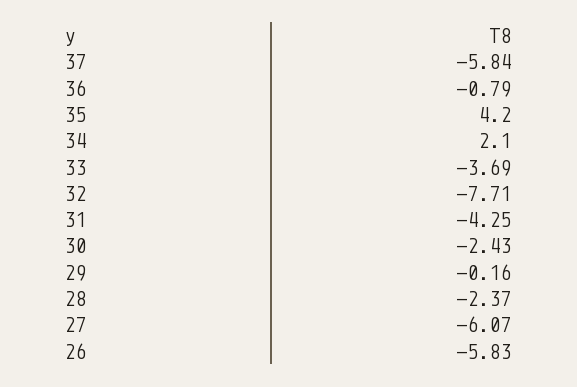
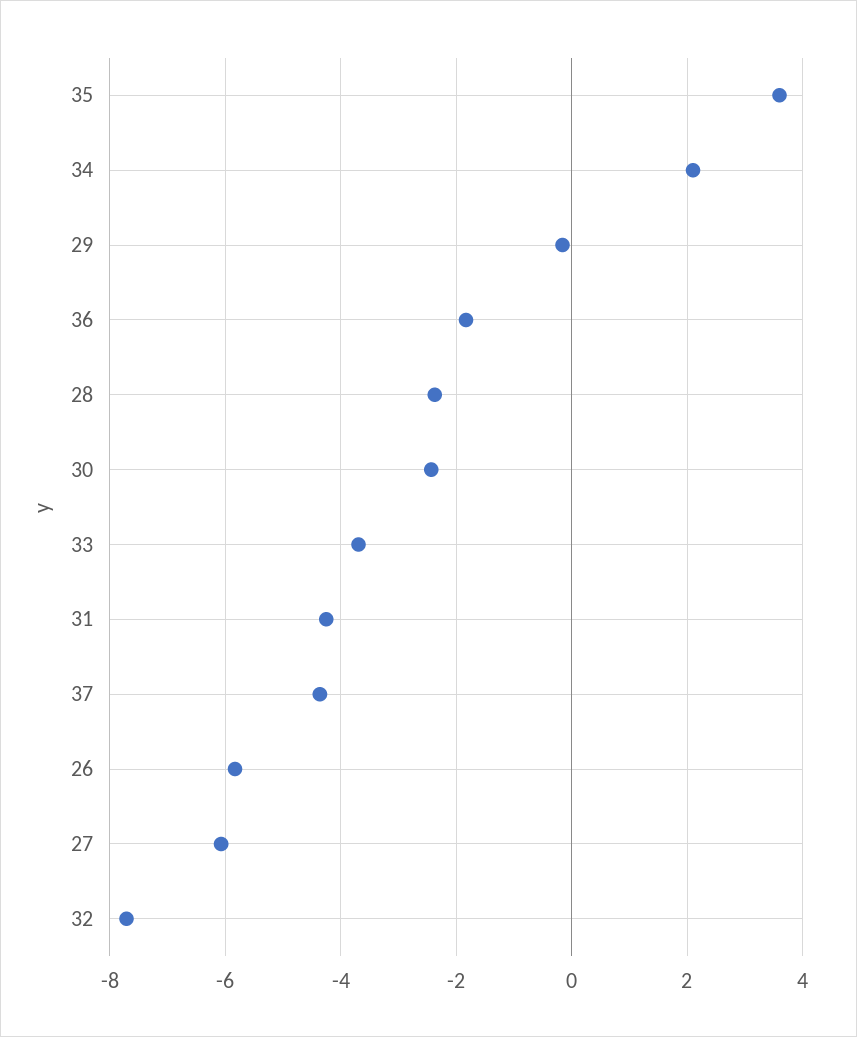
37: -5.84 -> -4.4
36: -0.79 -> -1.8
35: 4.2 -> 3.6

